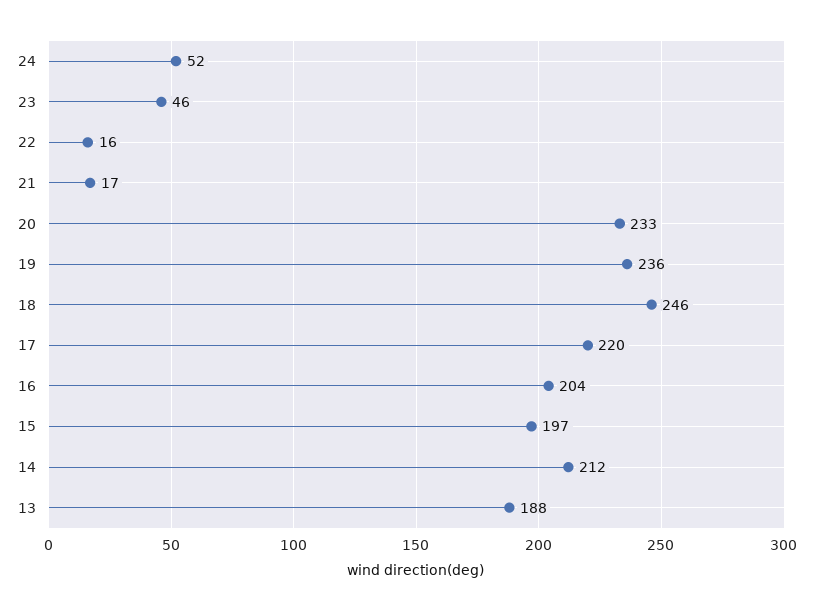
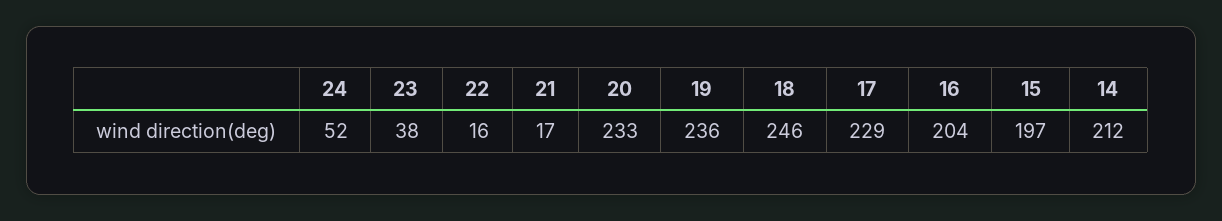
23: 46 -> 38
17: 220 -> 229
13: 188 -> none

